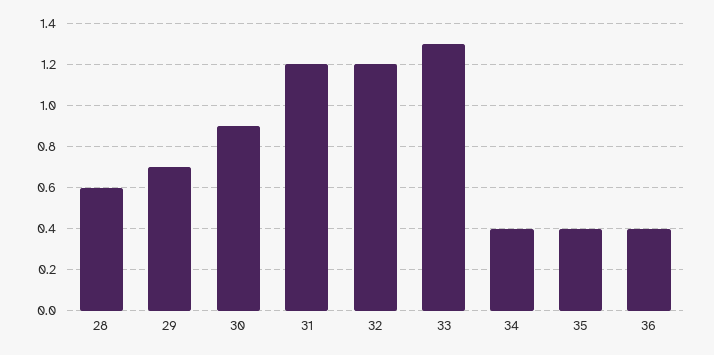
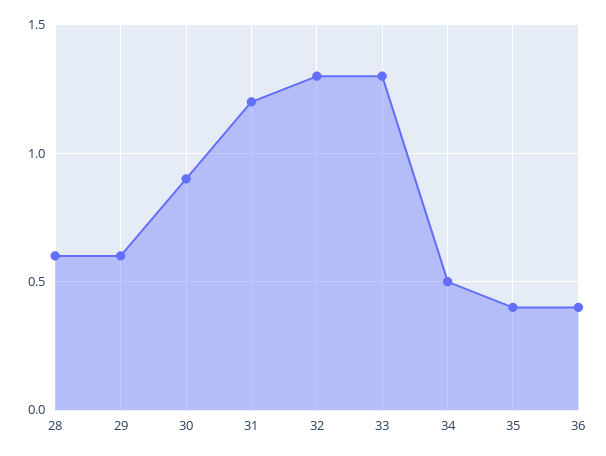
29: 0.7 -> 0.6
32: 1.2 -> 1.3
34: 0.4 -> 0.5

